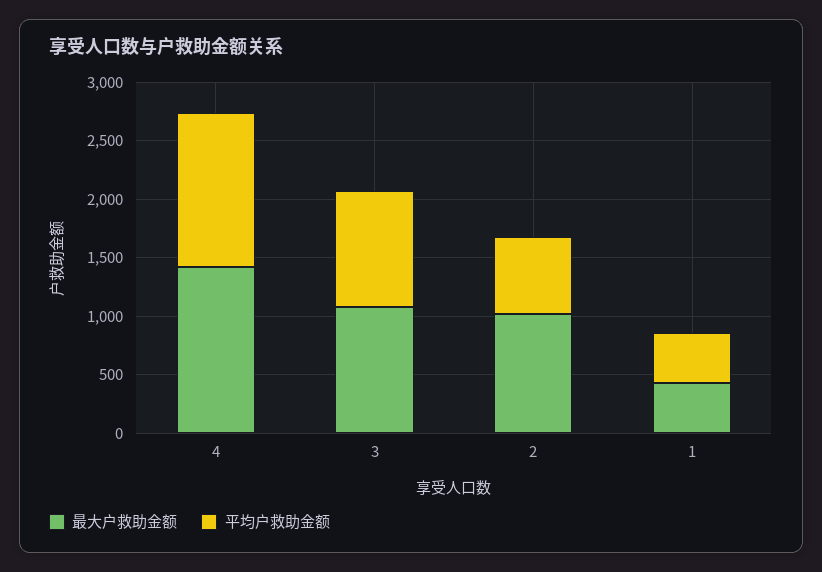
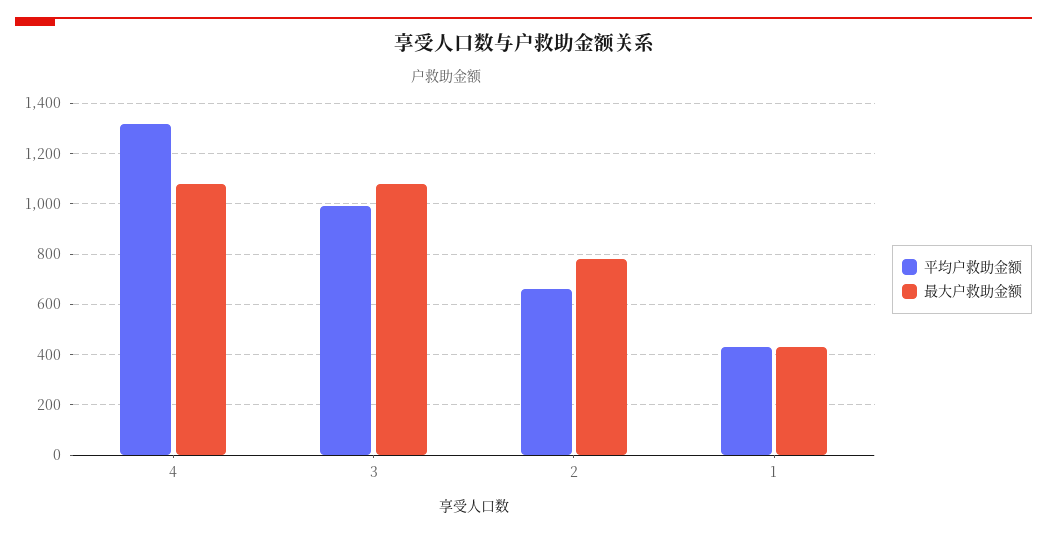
最大户救助金额, 4: 1400 -> 1075
最大户救助金额, 2: 1000 -> 775

